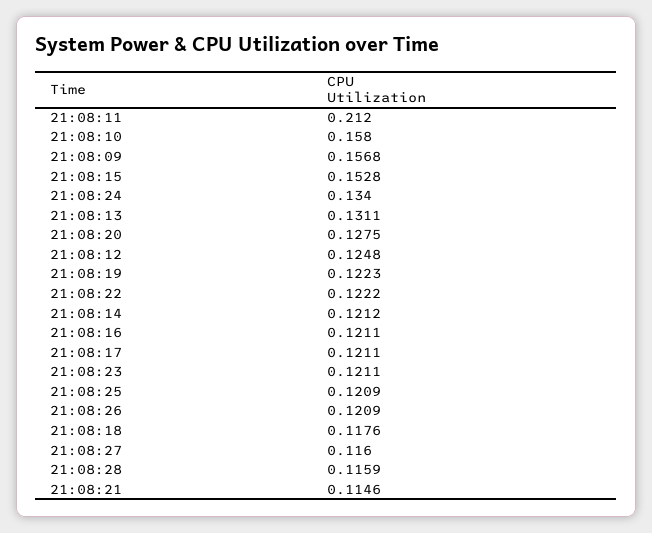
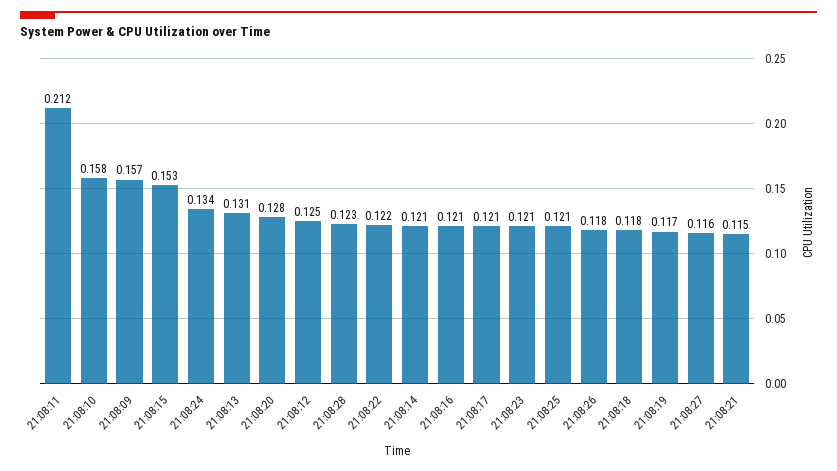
21:08:19: 0.1223 -> 0.117
21:08:26: 0.1209 -> 0.118
21:08:28: 0.1159 -> 0.123

